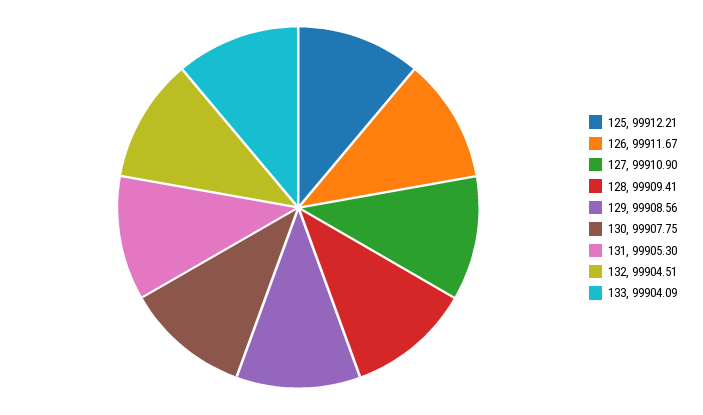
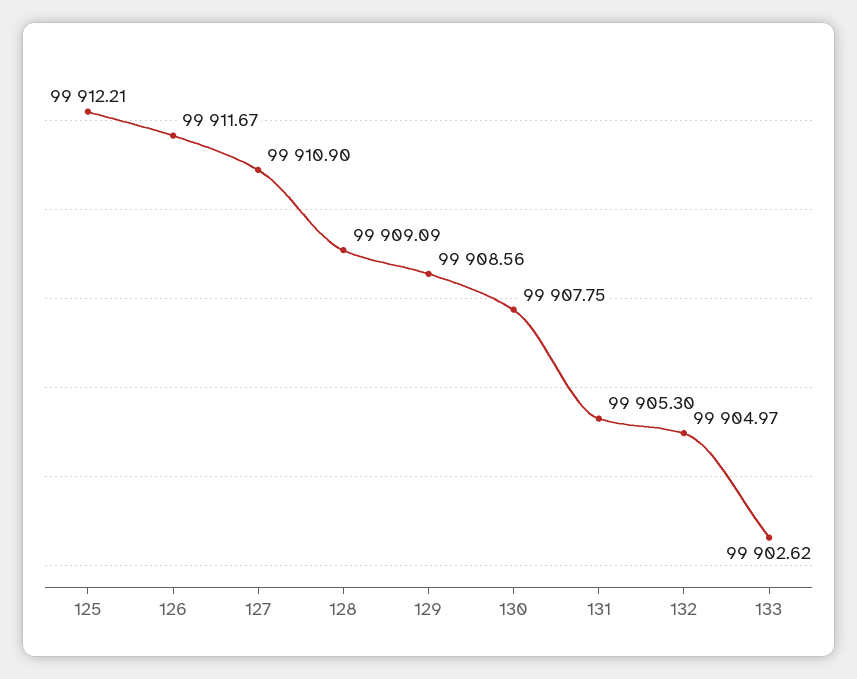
128: 99909.41 -> 99909.09
132: 99904.51 -> 99904.97
133: 99904.09 -> 99902.62

